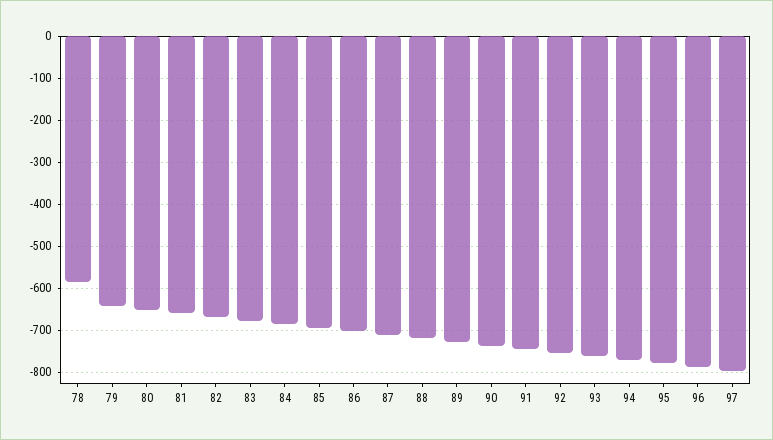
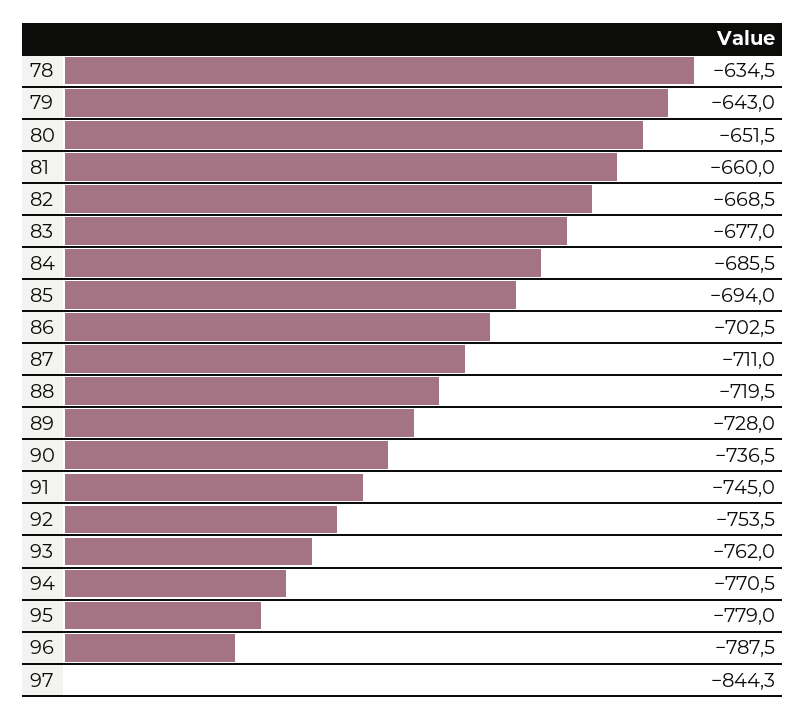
78: -580 -> -634.5
97: -800 -> -844.3

